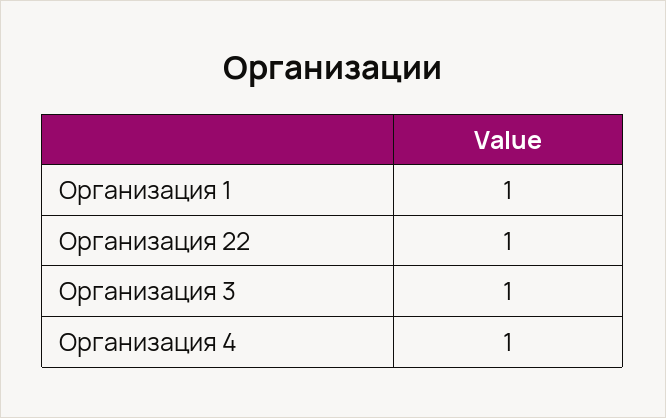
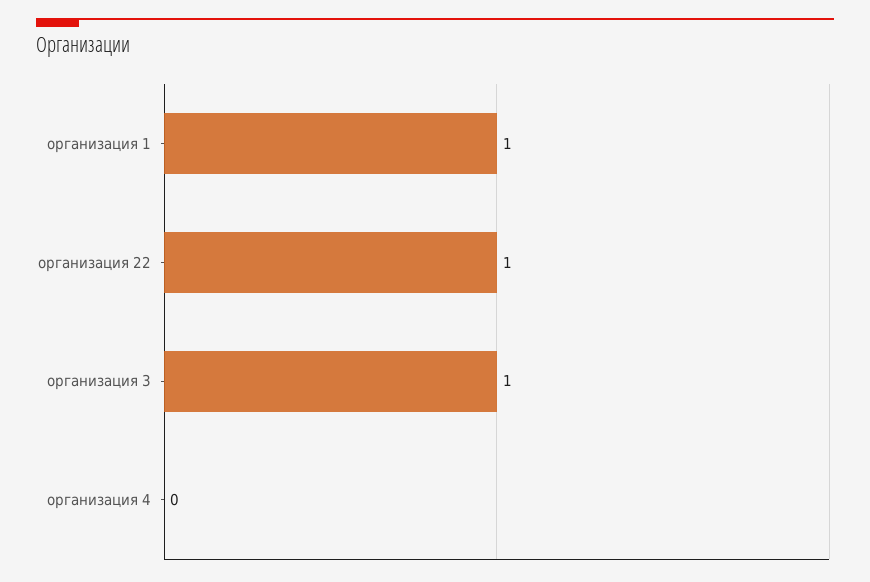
Организация 4: 1 -> 0

